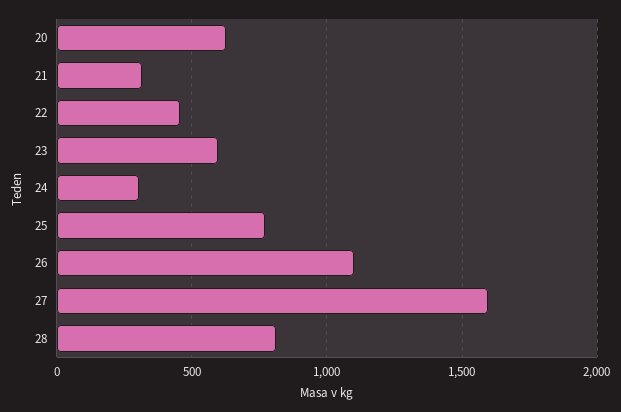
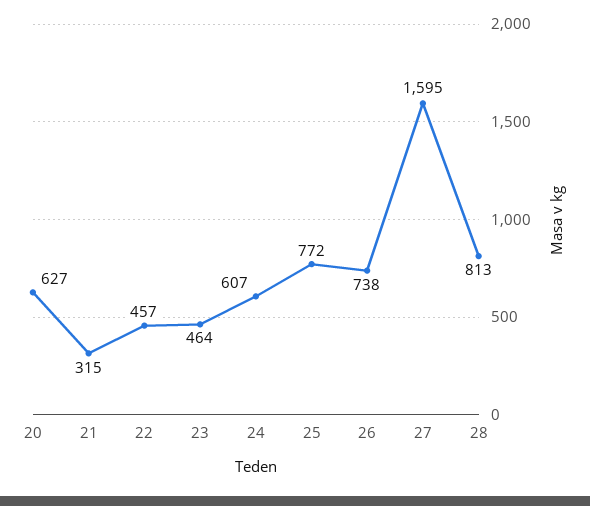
23: 600 -> 464
24: 300 -> 607
26: 1100 -> 738

